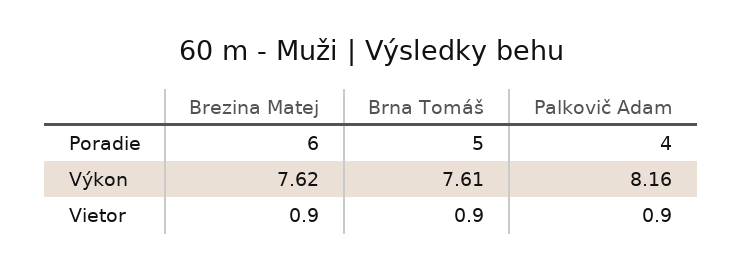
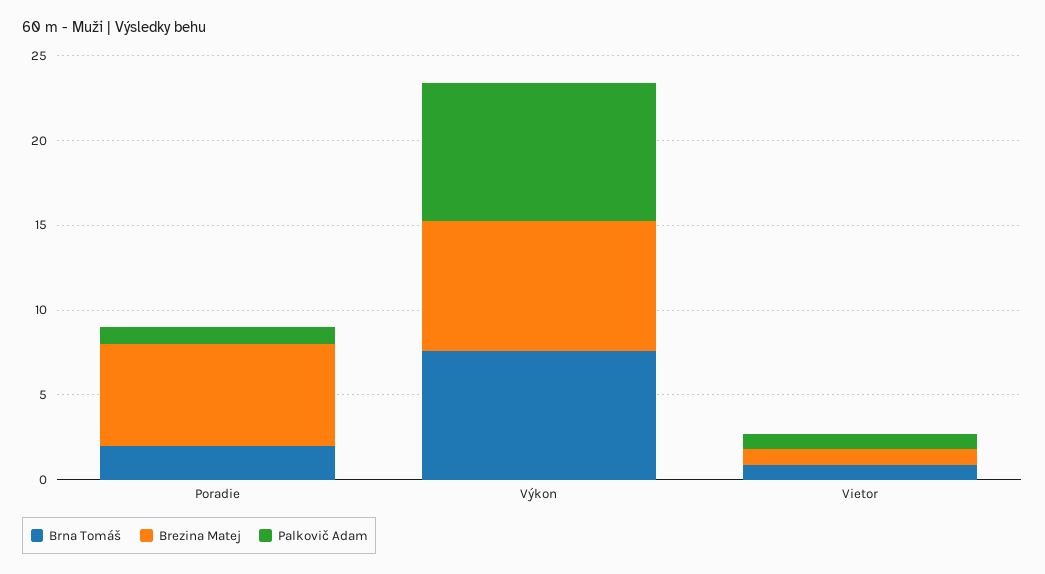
Brna Tomáš, Poradie: 5 -> 2
Palkovič Adam, Poradie: 4 -> 1

